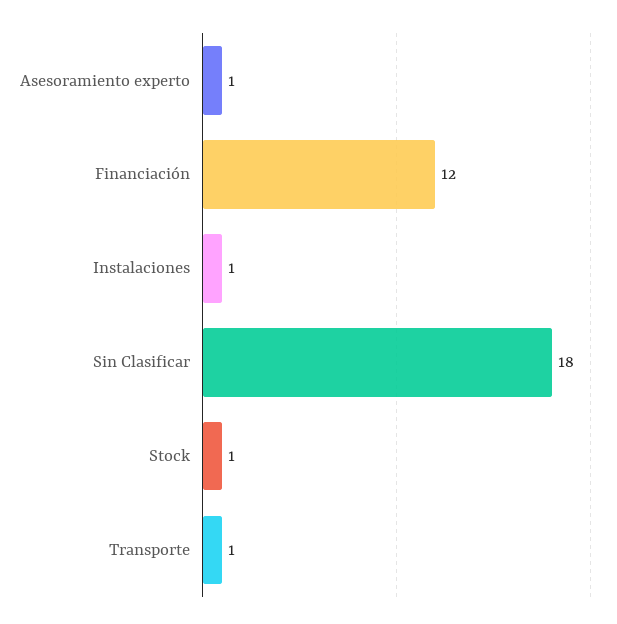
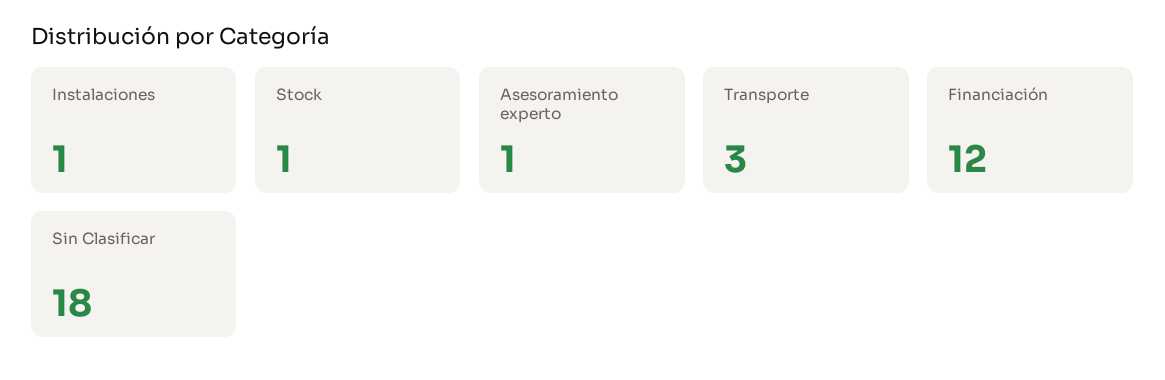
Transporte: 1 -> 3

